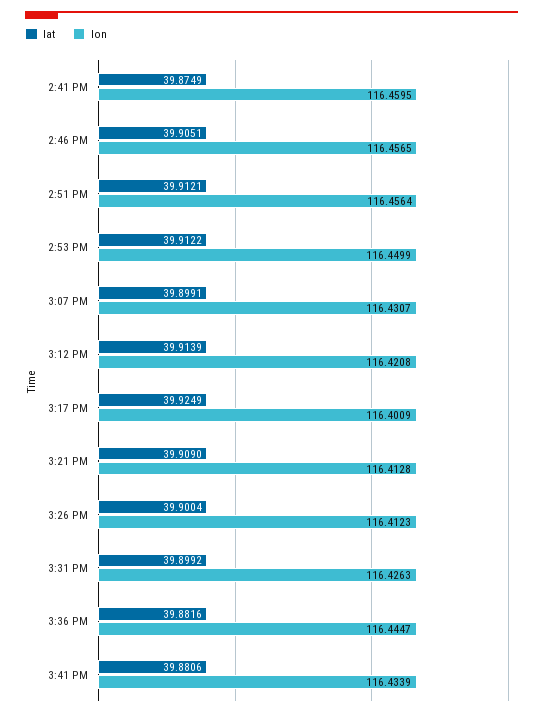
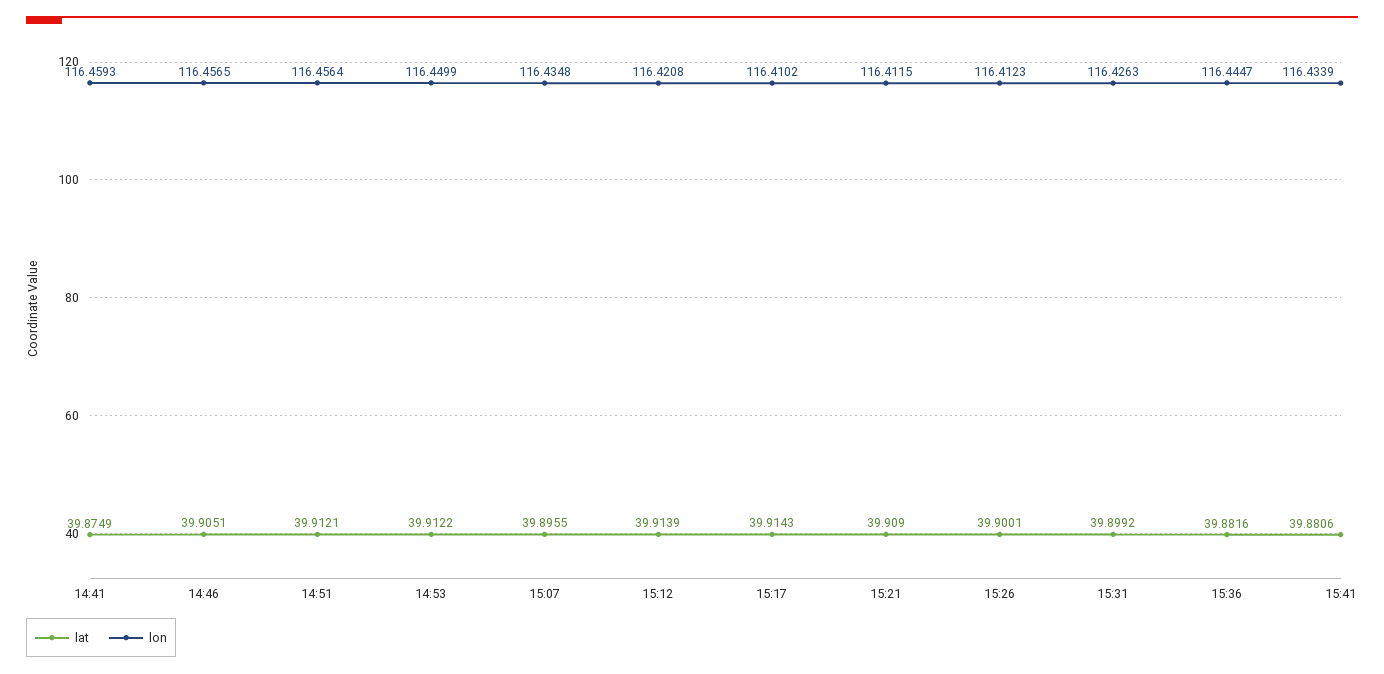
lon, 2:41 PM: 116.4595 -> 116.4593
lat, 3:07 PM: 39.8991 -> 39.8955
lon, 3:07 PM: 116.4307 -> 116.4348
lat, 3:17 PM: 39.9249 -> 39.9143
lon, 3:17 PM: 116.4009 -> 116.4102
lon, 3:21 PM: 116.4128 -> 116.4115
lat, 3:26 PM: 39.9004 -> 39.9001

